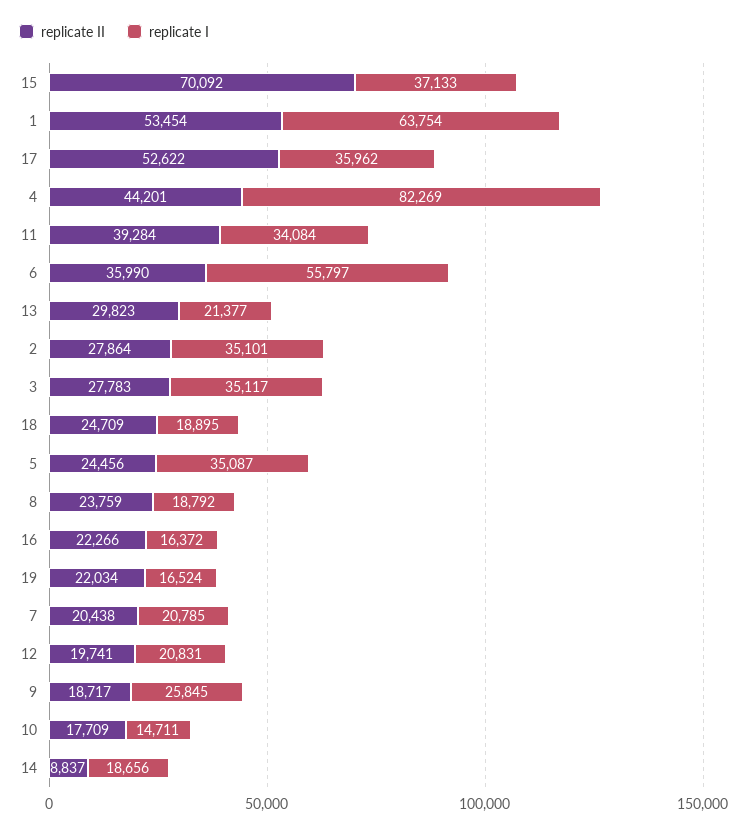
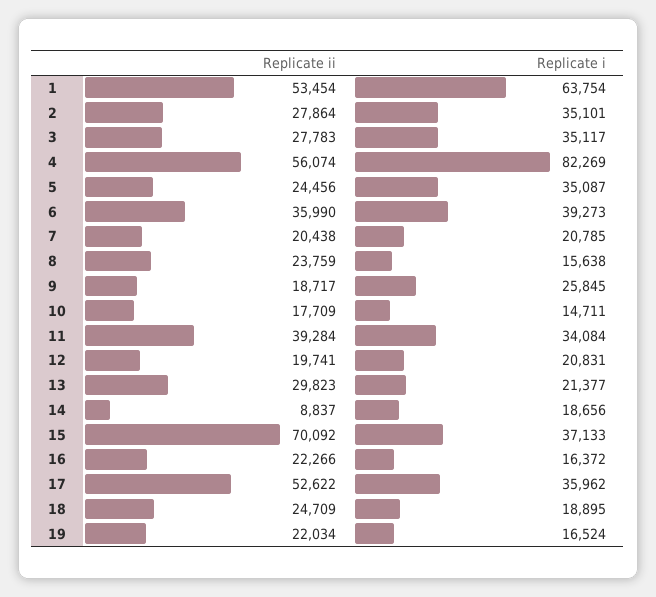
replicate II, 4: 44201 -> 56074
replicate I, 6: 55797 -> 39273
replicate I, 8: 18792 -> 15638

